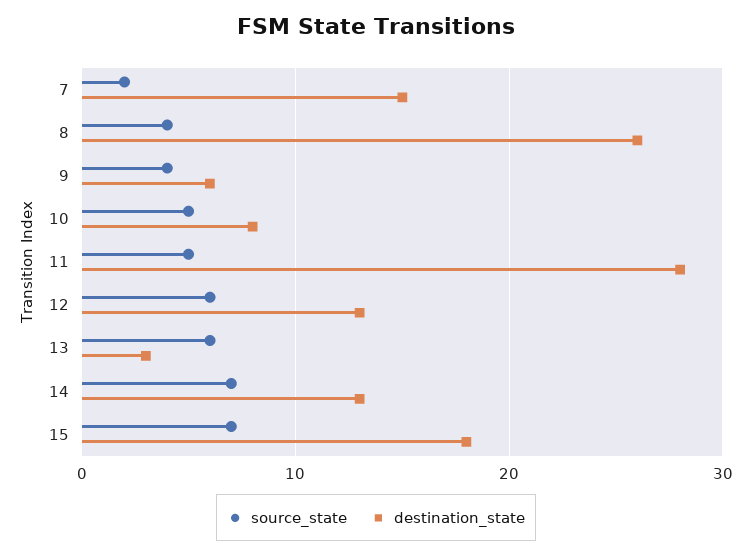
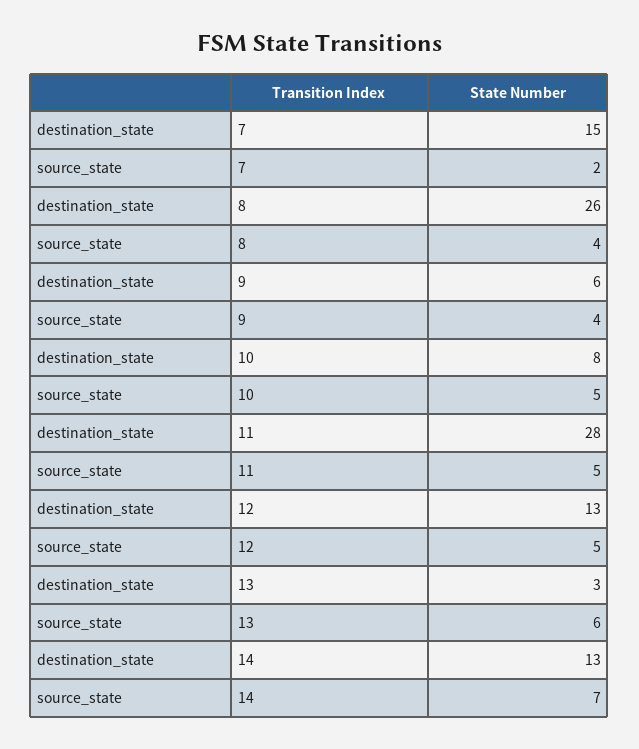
source_state, 12: 6 -> 5
source_state, 15: 7 -> none
destination_state, 15: 18 -> none

